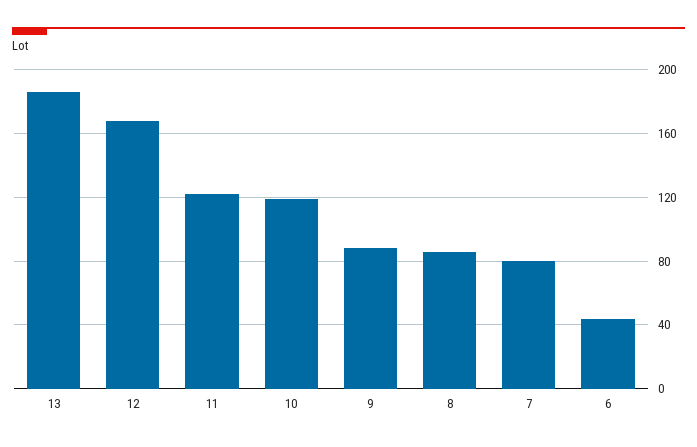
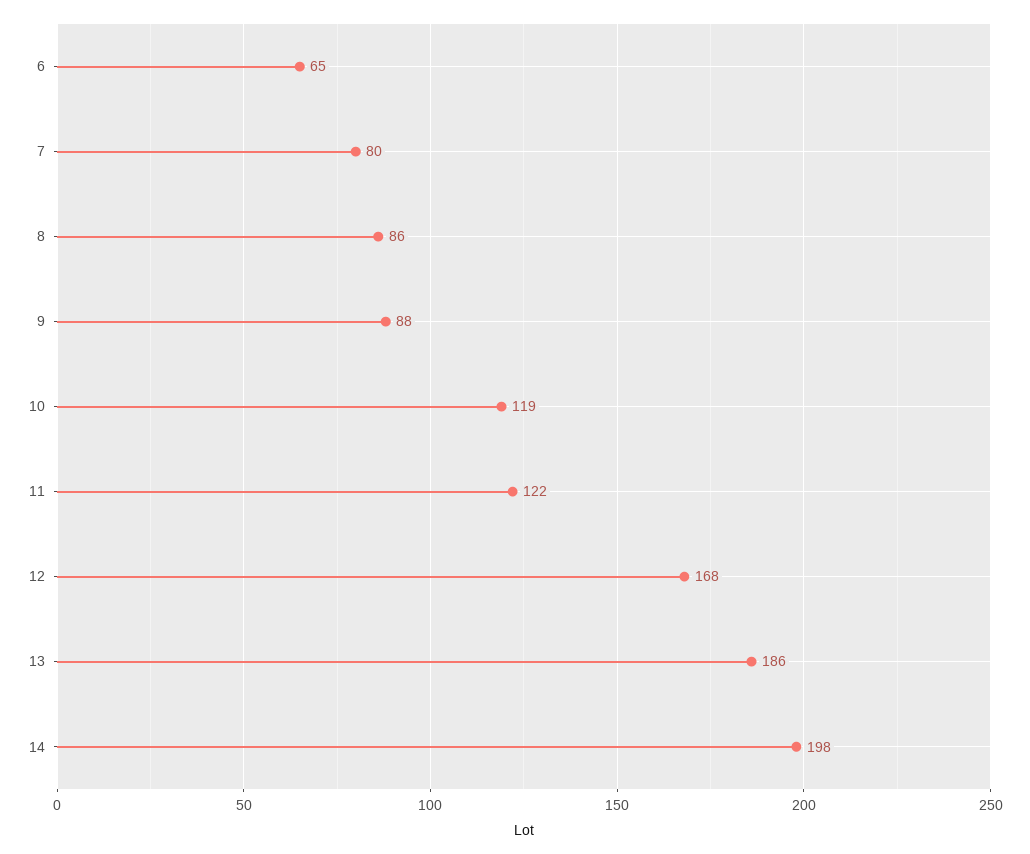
6: 45 -> 65
14: none -> 198

